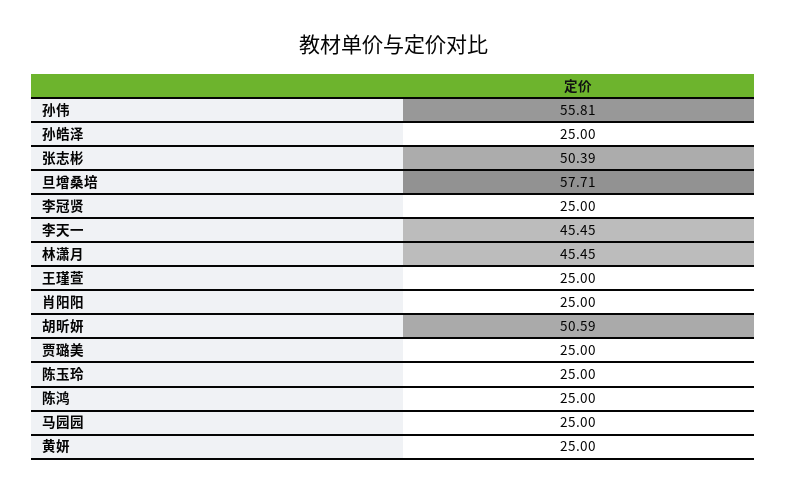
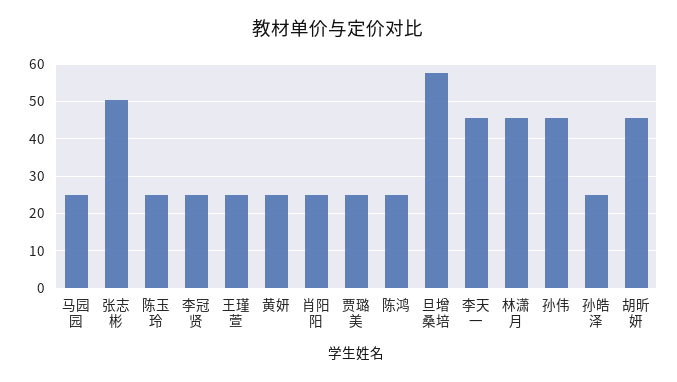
孙伟: 55.81 -> 46
胡昕妍: 50.59 -> 46

